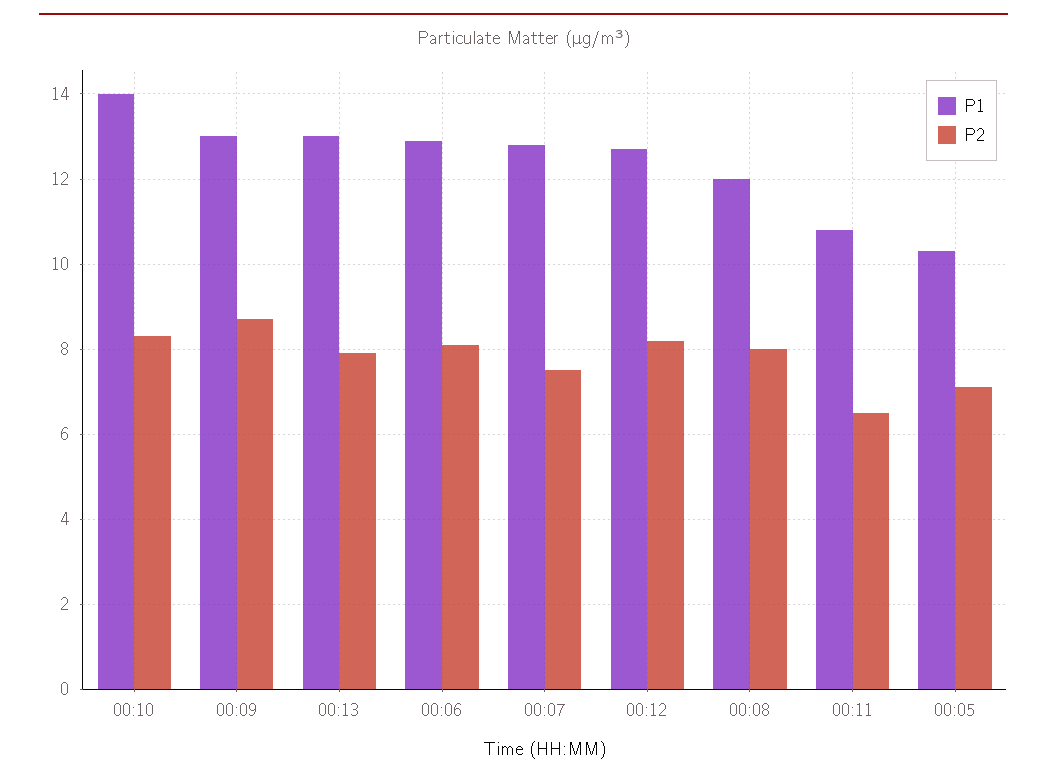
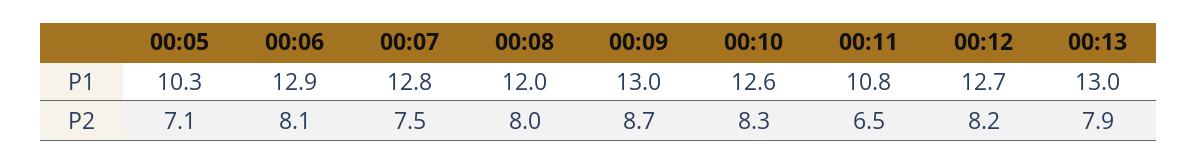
P1, 00:10: 14 -> 12.6

